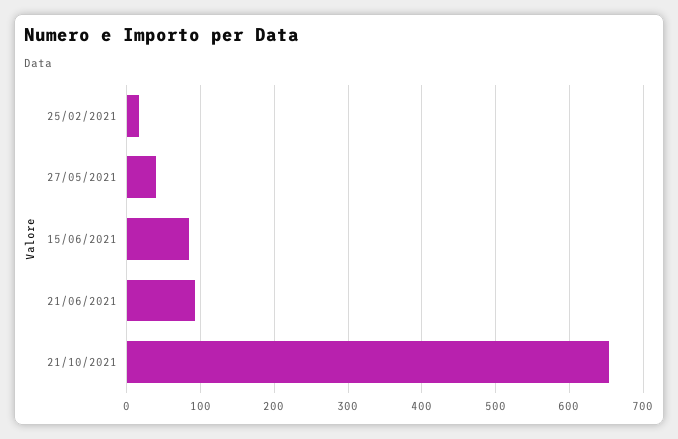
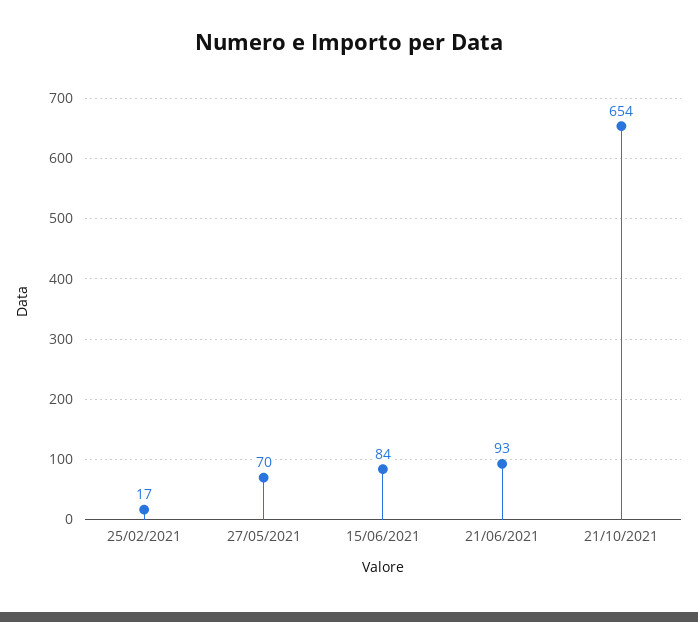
27/05/2021: 40 -> 70

